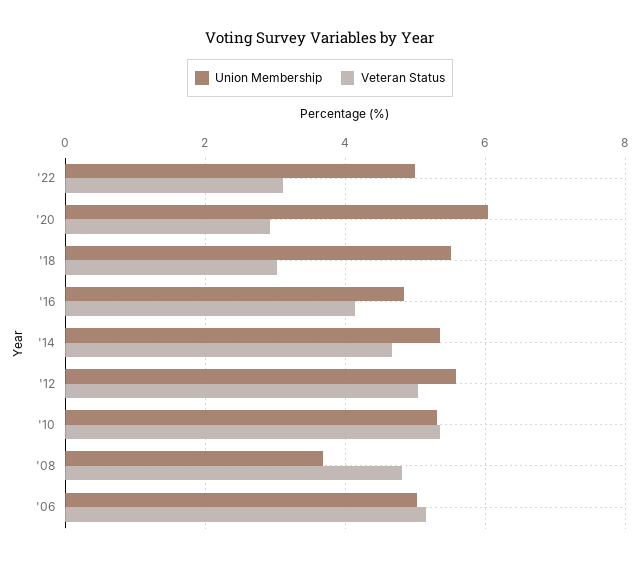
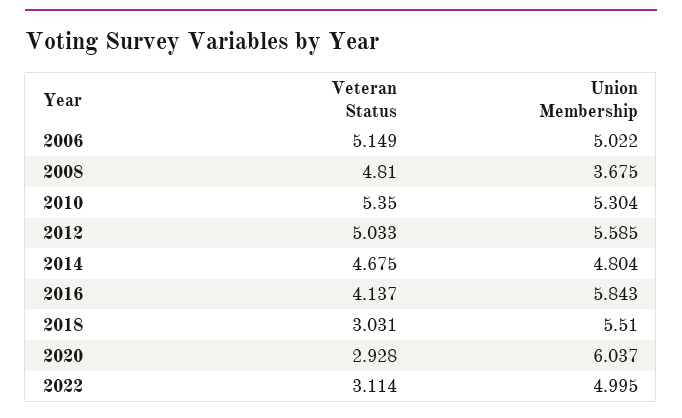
Union Membership, '16: 4.8 -> 5.843
Union Membership, '14: 5.4 -> 4.804

